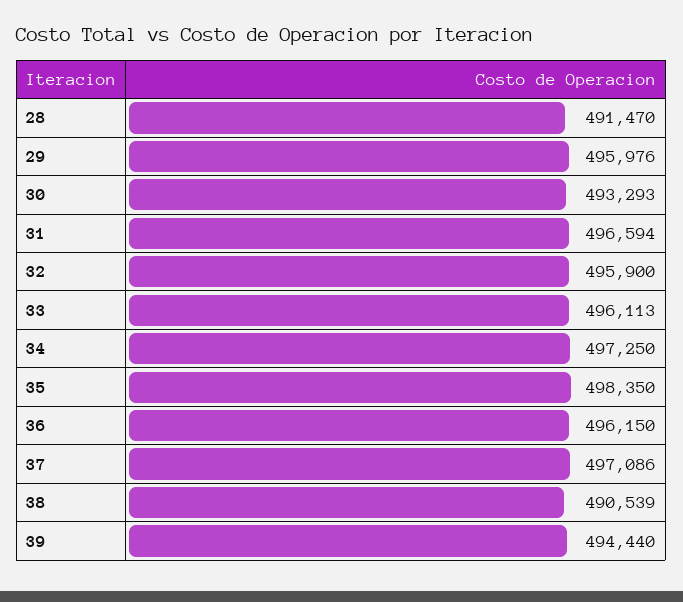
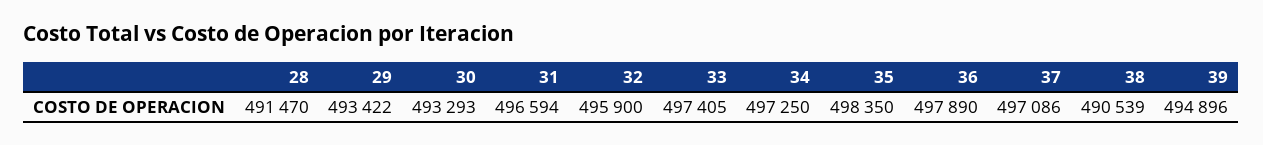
29: 495976 -> 493422
33: 496113 -> 497405
36: 496150 -> 497890
39: 494440 -> 494896

